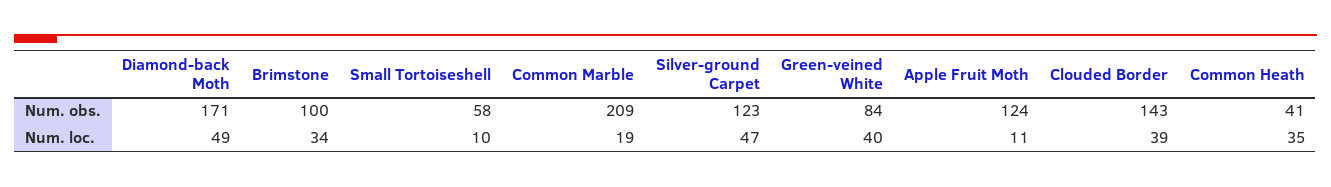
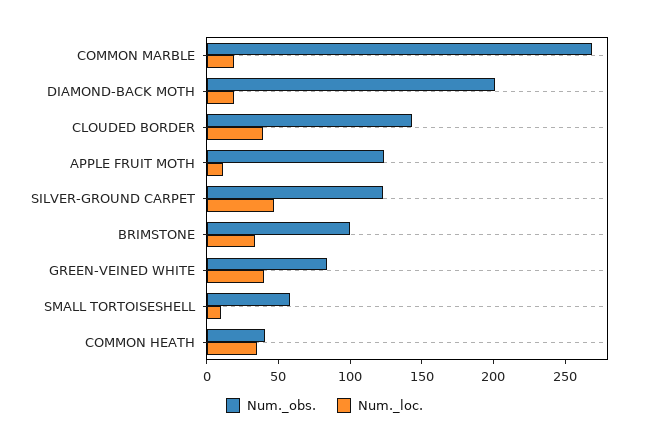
Num. obs., Diamond-back Moth: 171 -> 200
Num. obs., Common Marble: 209 -> 270
Num. loc., Diamond-back Moth: 49 -> 20

